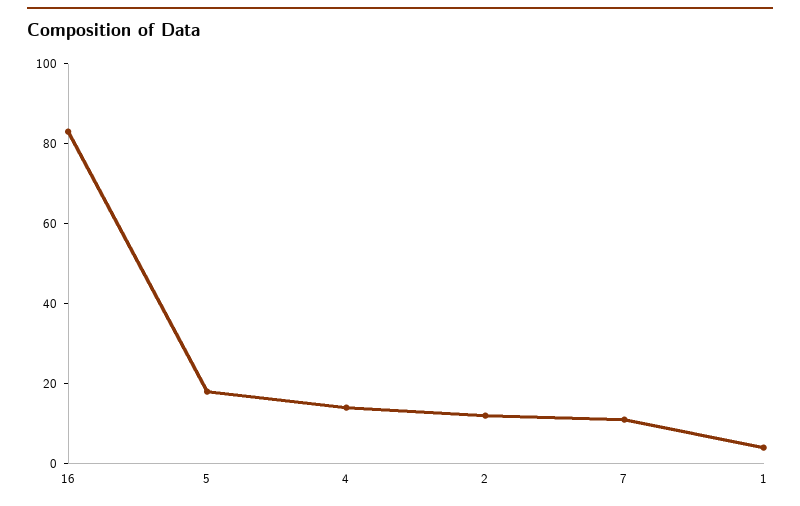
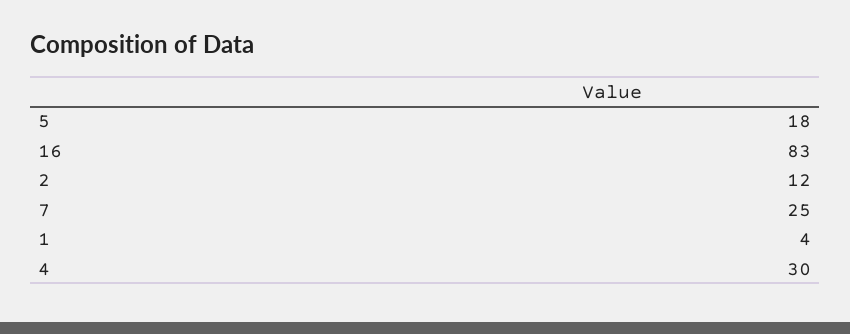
4: 15 -> 30
7: 10 -> 25

